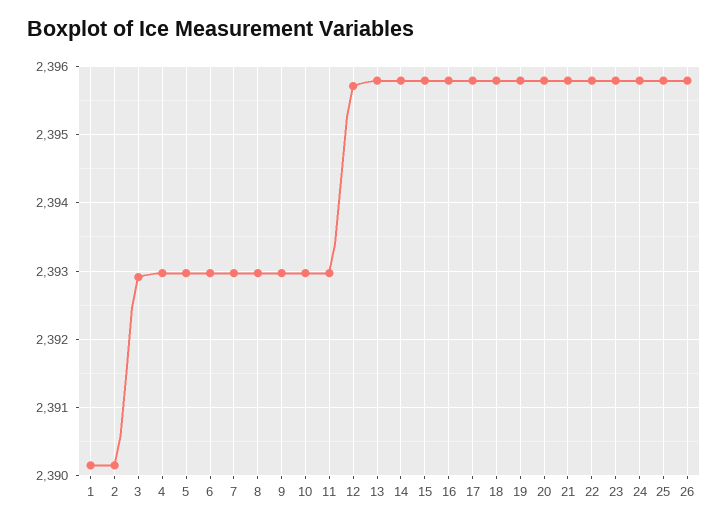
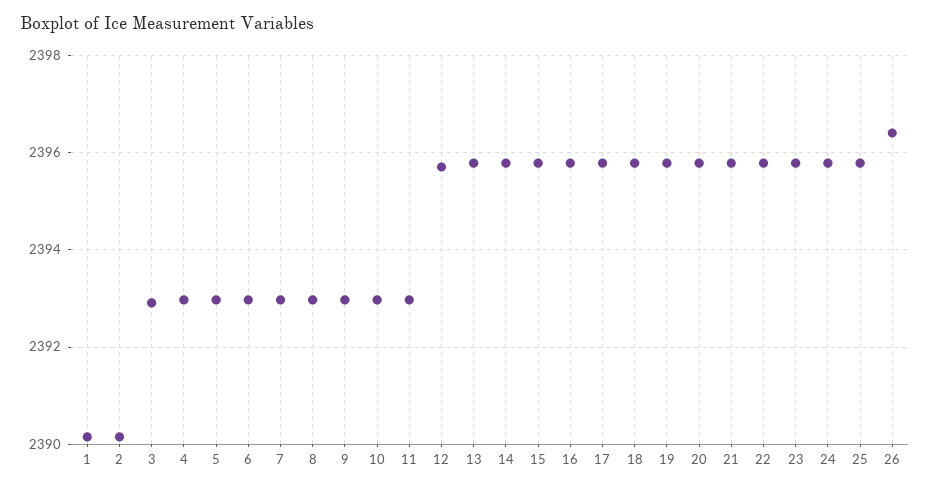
26: 2395.8 -> 2396.4

